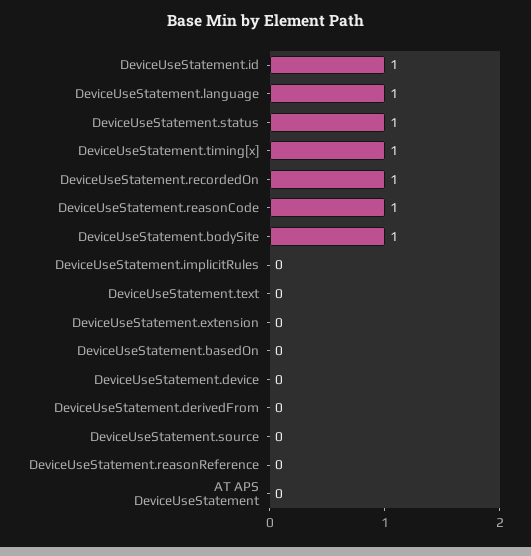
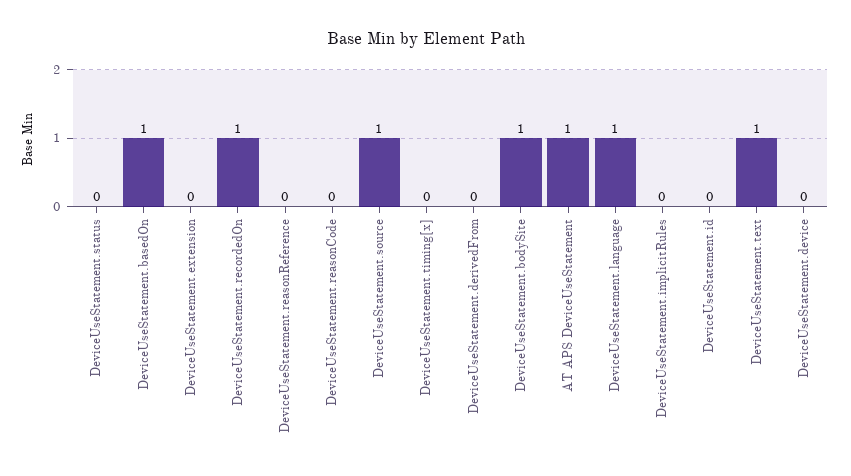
DeviceUseStatement.id: 1 -> 0
DeviceUseStatement.status: 1 -> 0
DeviceUseStatement.timing[x]: 1 -> 0
DeviceUseStatement.reasonCode: 1 -> 0
DeviceUseStatement.text: 0 -> 1
DeviceUseStatement.basedOn: 0 -> 1
DeviceUseStatement.source: 0 -> 1
AT APS DeviceUseStatement: 0 -> 1

